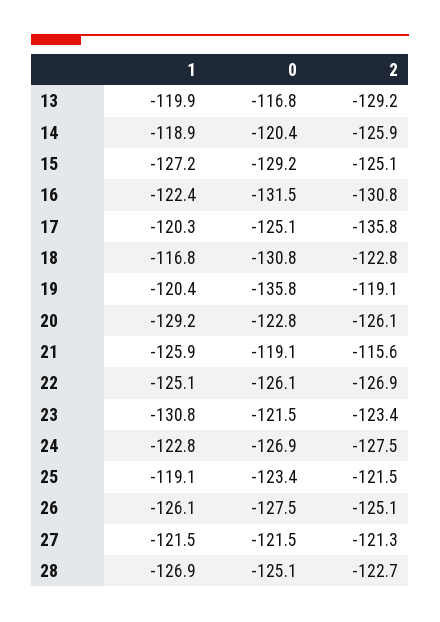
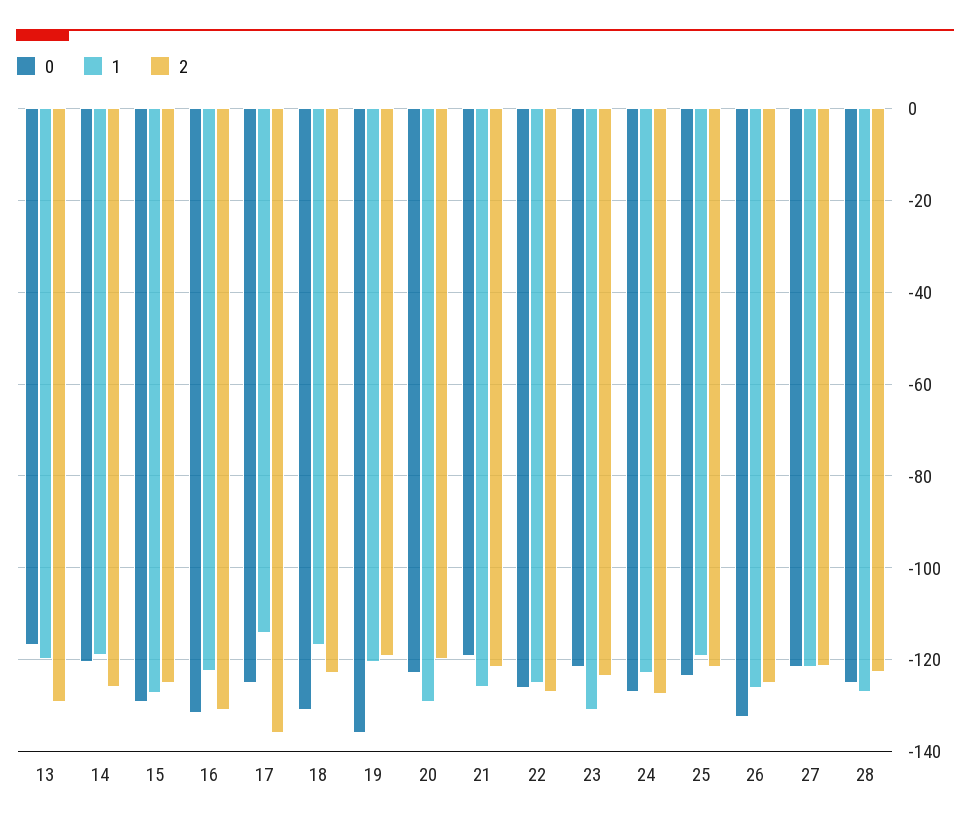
1, 17: -120.3 -> -114
2, 20: -126.1 -> -120
2, 21: -115.6 -> -122
0, 26: -127.5 -> -132

